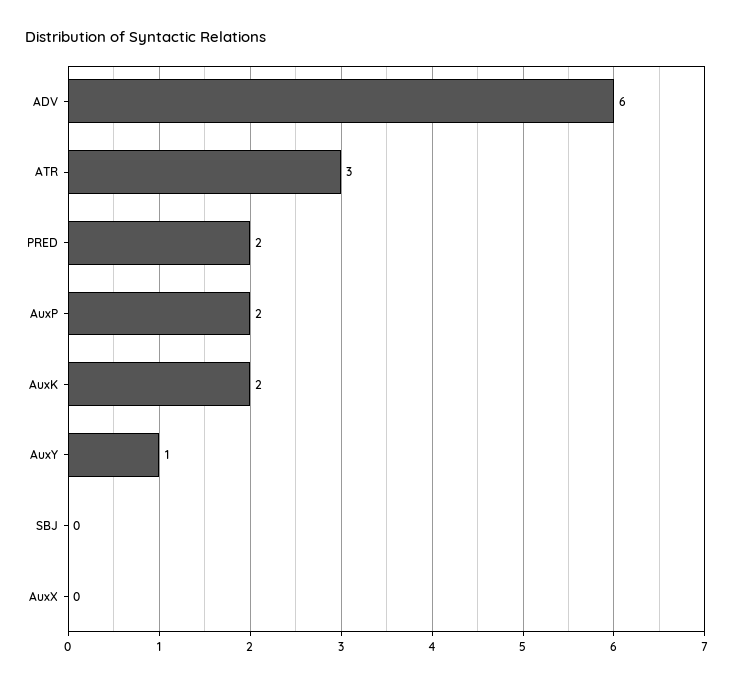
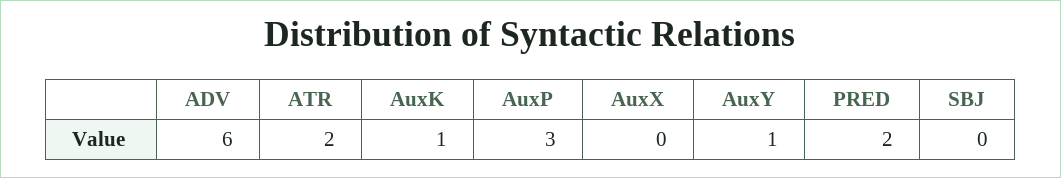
ATR: 3 -> 2
AuxP: 2 -> 3
AuxK: 2 -> 1

